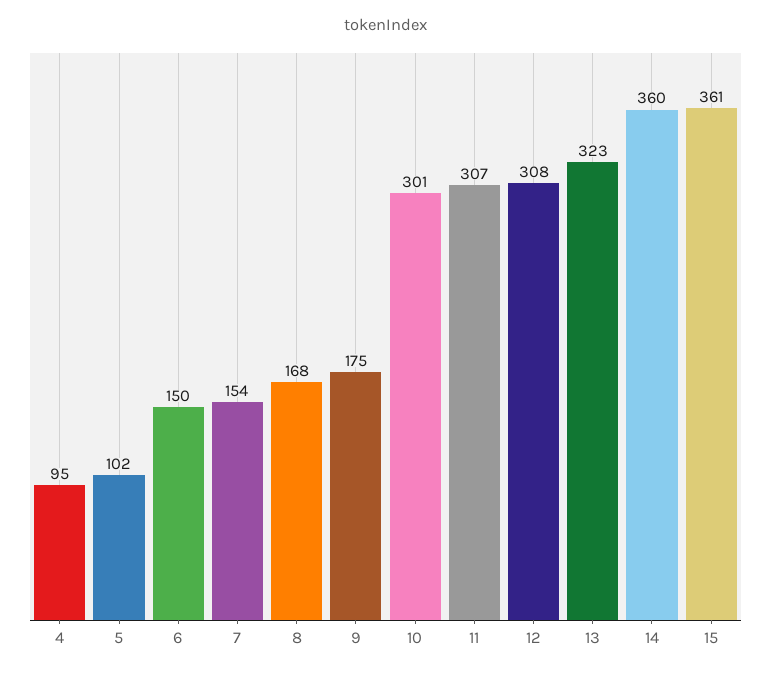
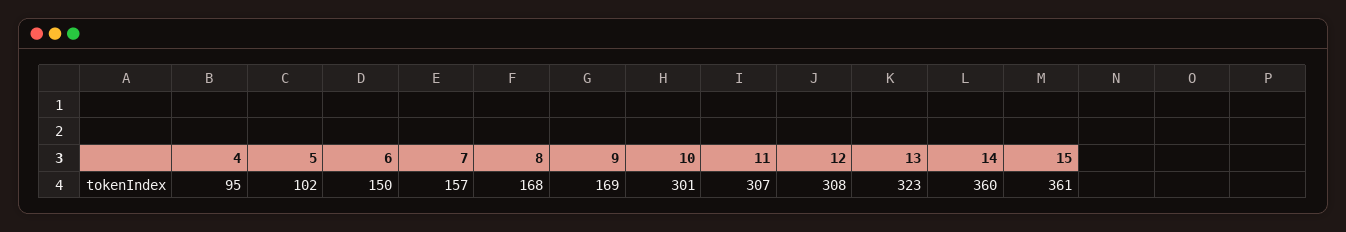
7: 154 -> 157
9: 175 -> 169

